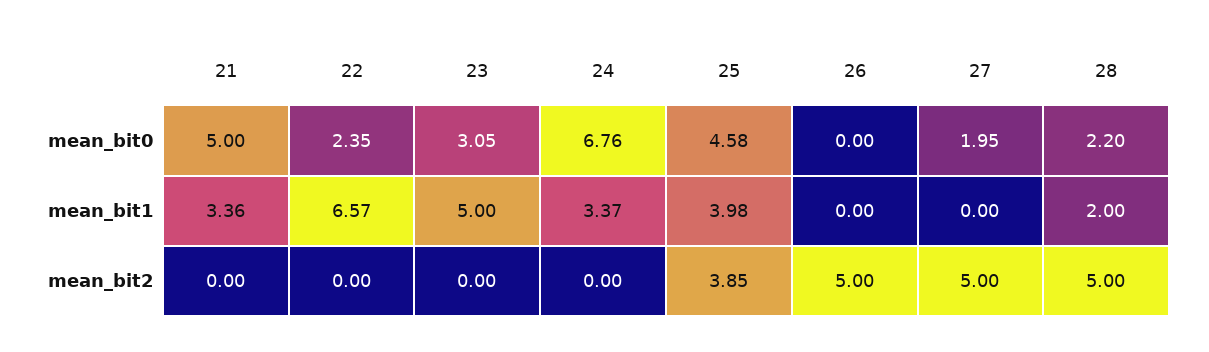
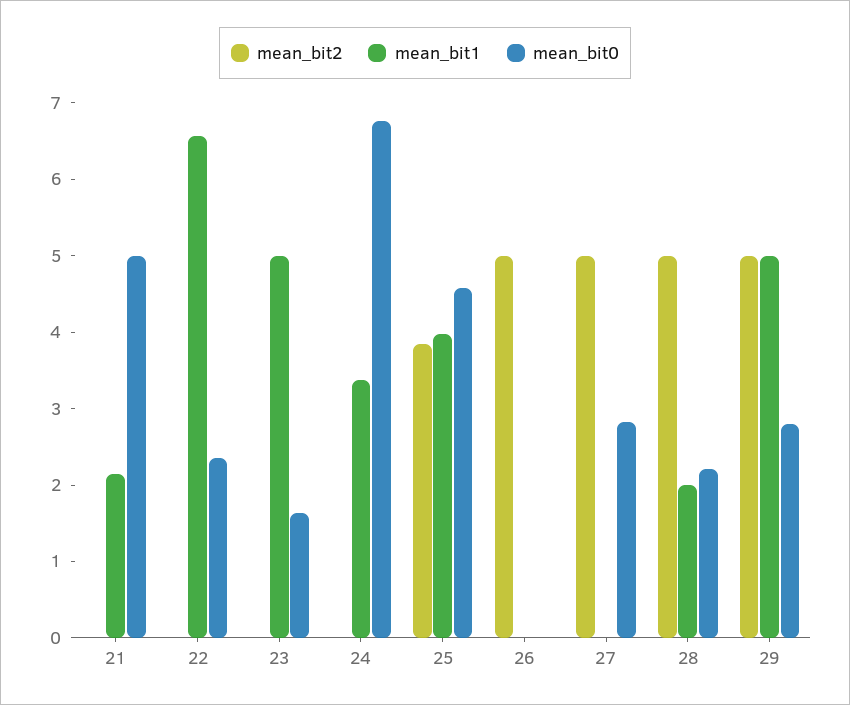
mean_bit0, 23: 3.05 -> 1.6
mean_bit0, 27: 1.95 -> 2.8
mean_bit1, 21: 3.36 -> 2.2
mean_bit2, 29: none -> 5
mean_bit1, 29: none -> 5
mean_bit0, 29: none -> 2.8

